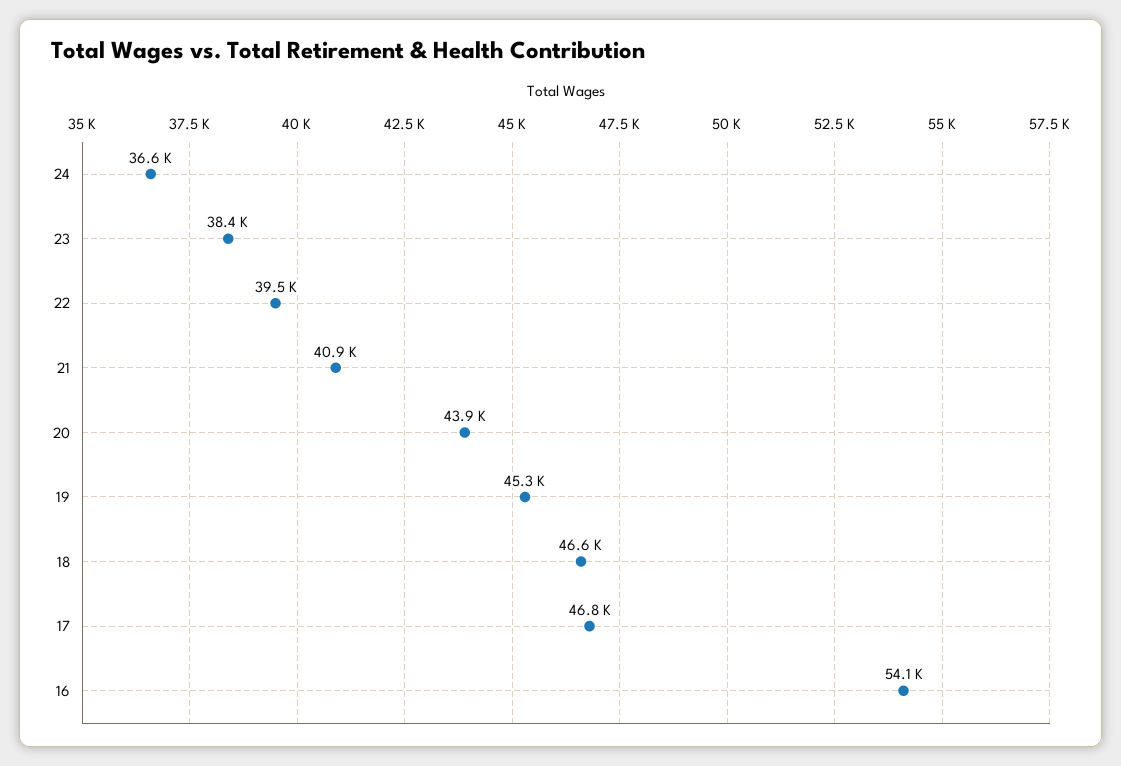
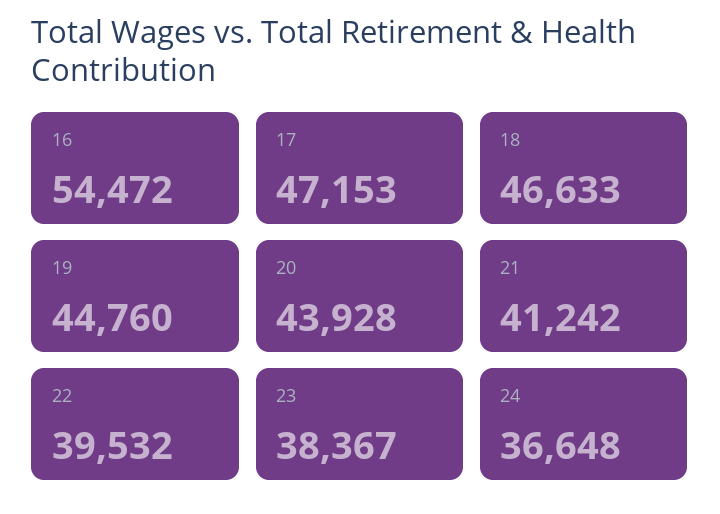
21: 40900 -> 41242
19: 45300 -> 44760
17: 46800 -> 47153
16: 54100 -> 54472

